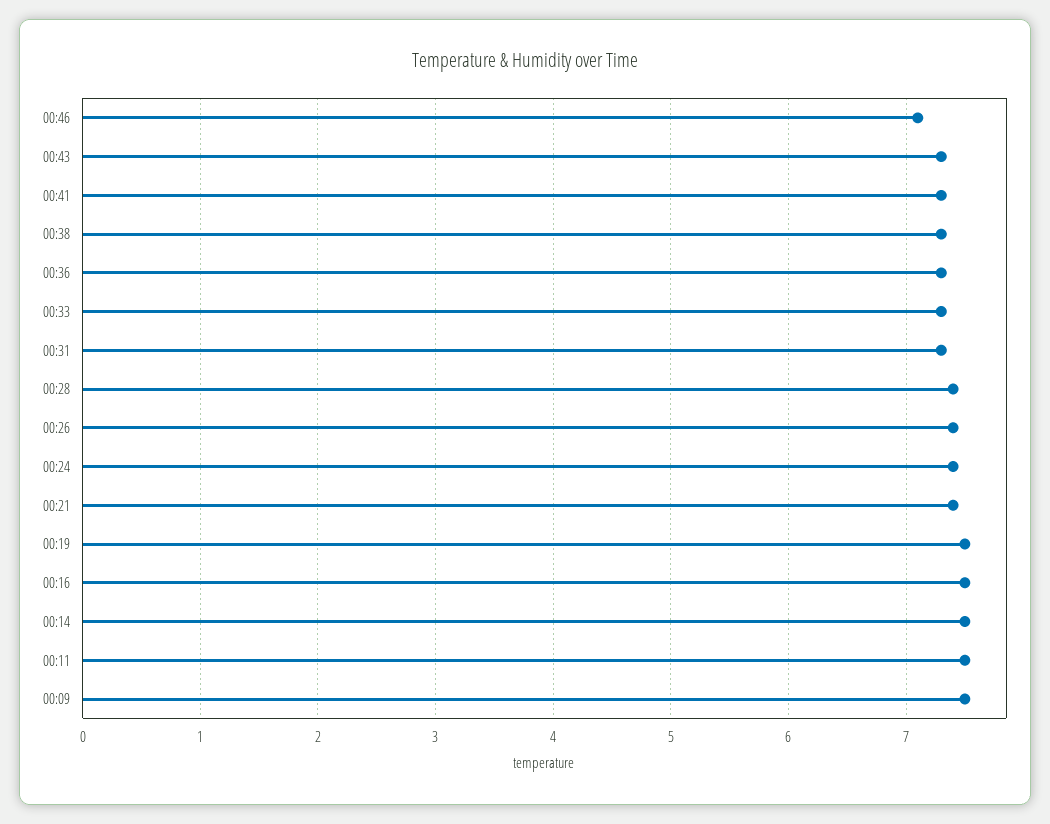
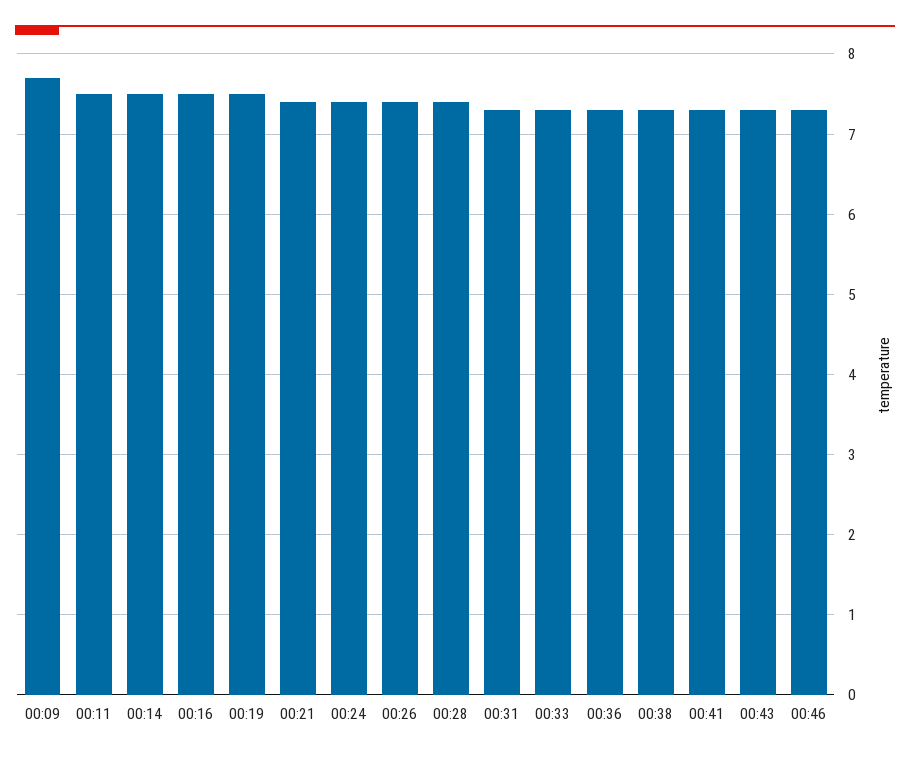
00:46: 7.1 -> 7.3
00:09: 7.5 -> 7.7

